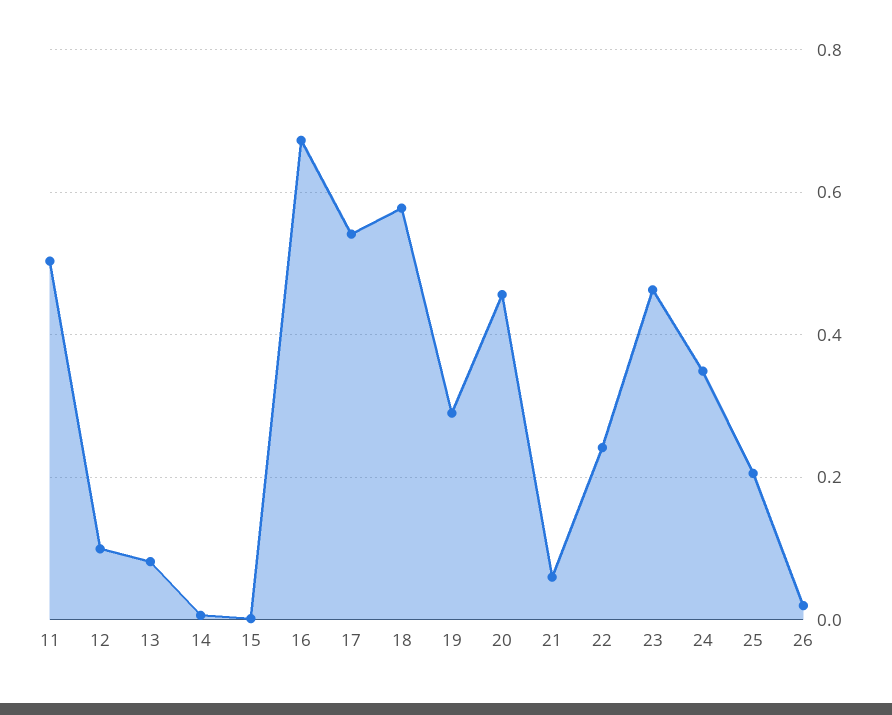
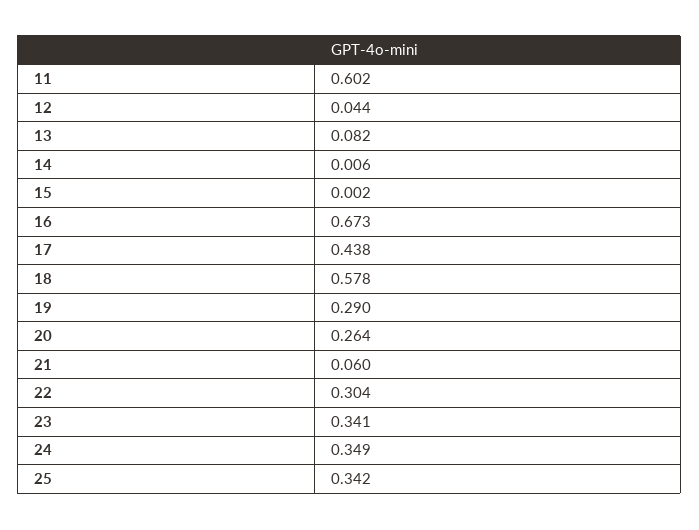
11: 0.5 -> 0.602
12: 0.1 -> 0.044
17: 0.54 -> 0.438
20: 0.46 -> 0.264
22: 0.24 -> 0.304
23: 0.46 -> 0.341
25: 0.2 -> 0.342
26: 0.02 -> none

